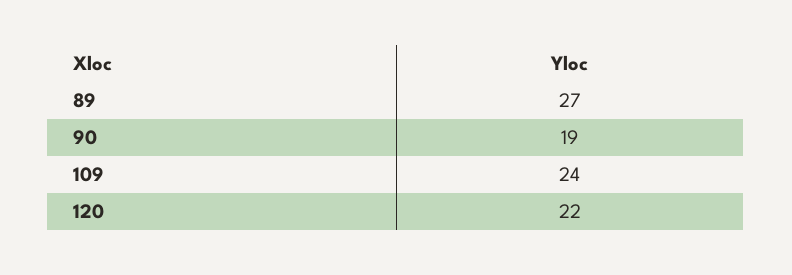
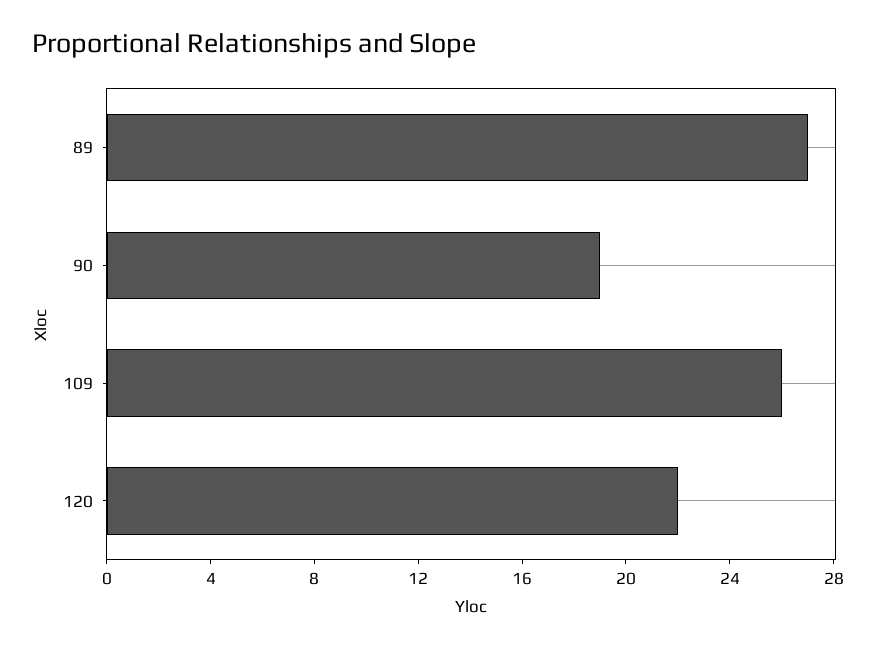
109: 24 -> 26

